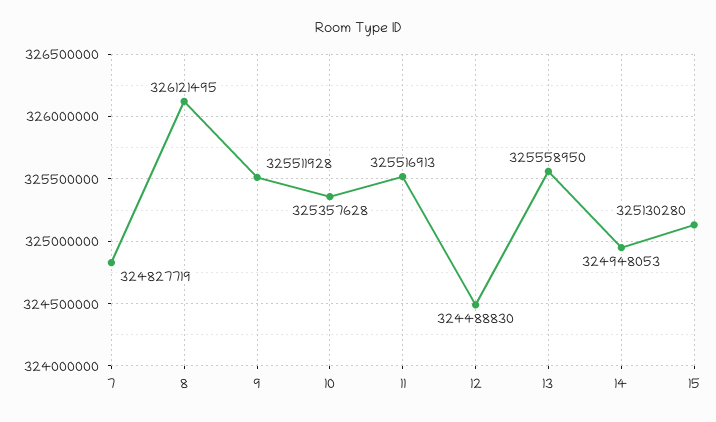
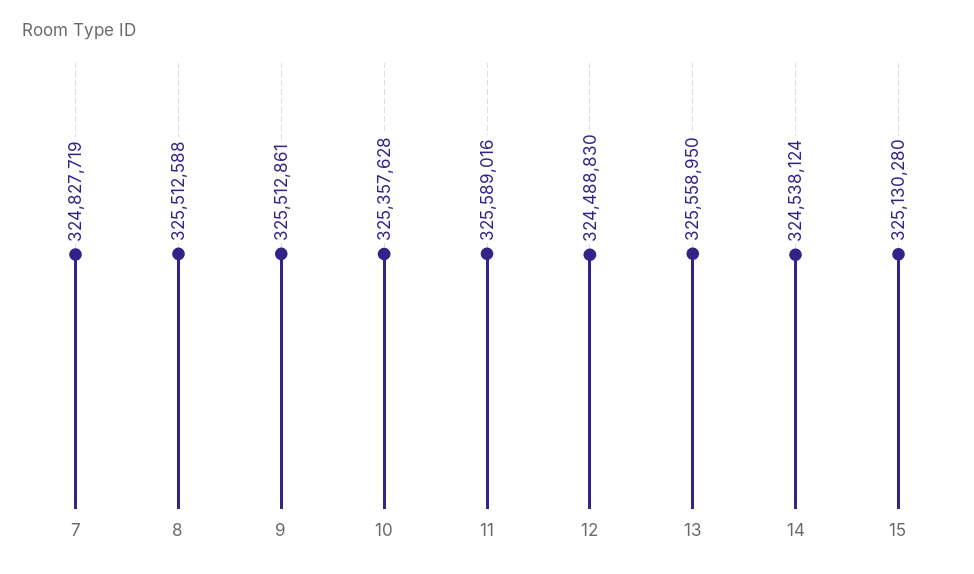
8: 326121495 -> 325512588
9: 325511928 -> 325512861
11: 325516913 -> 325589016
14: 324948053 -> 324538124

